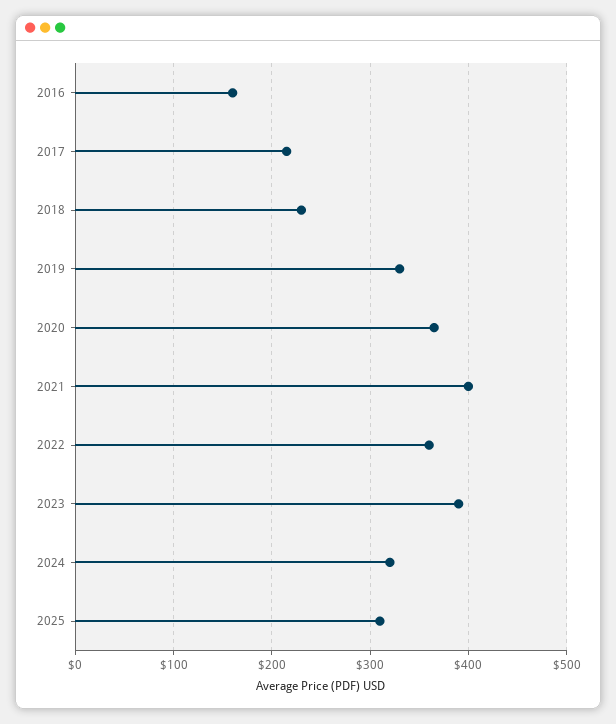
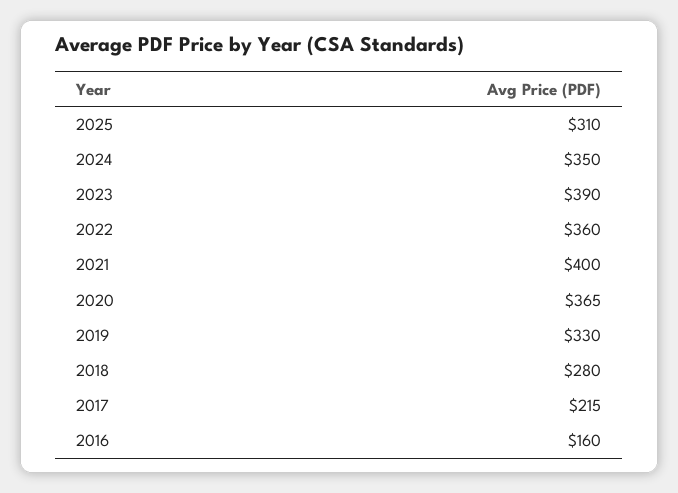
2018: 230 -> 280
2024: 320 -> 350

